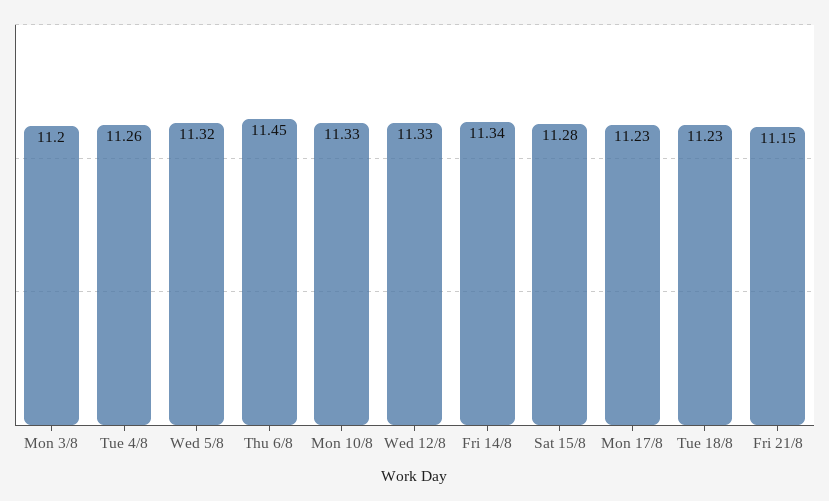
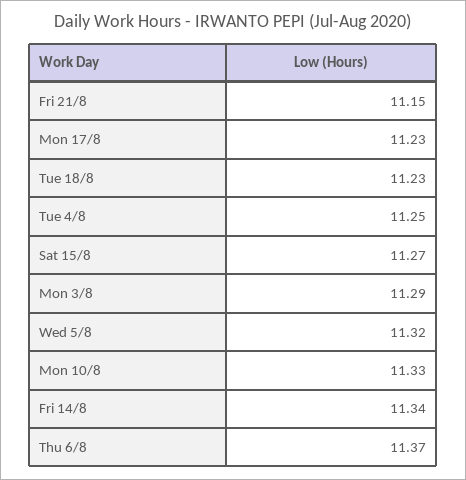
Mon 3/8: 11.2 -> 11.29
Tue 4/8: 11.26 -> 11.25
Thu 6/8: 11.45 -> 11.37
Wed 12/8: 11.33 -> none
Sat 15/8: 11.28 -> 11.27

